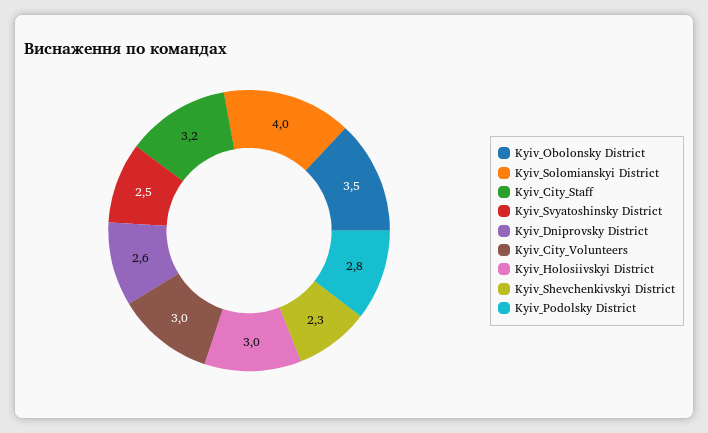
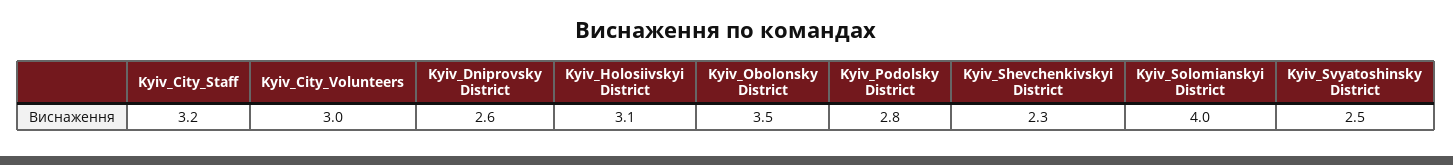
Kyiv_Holosiivskyi District: 3 -> 3.1

